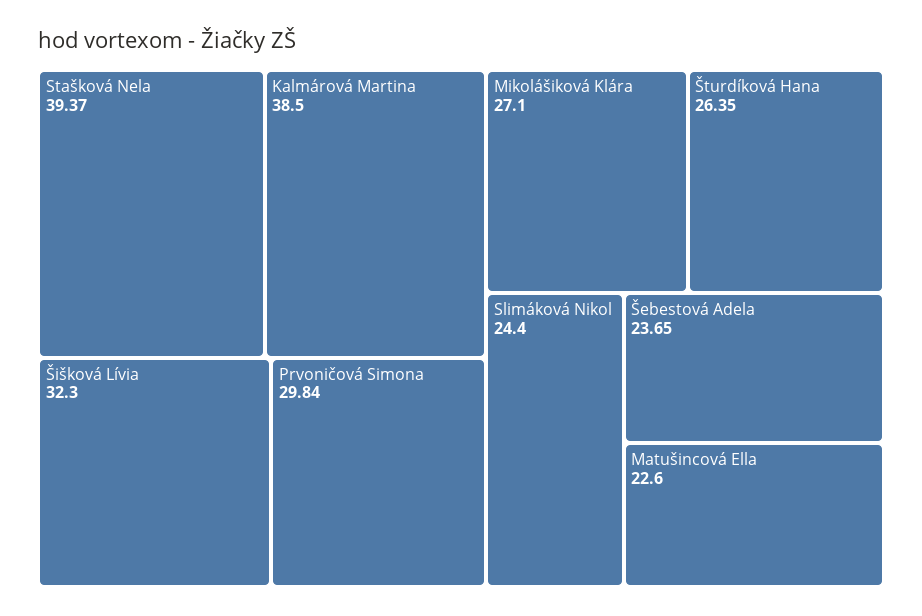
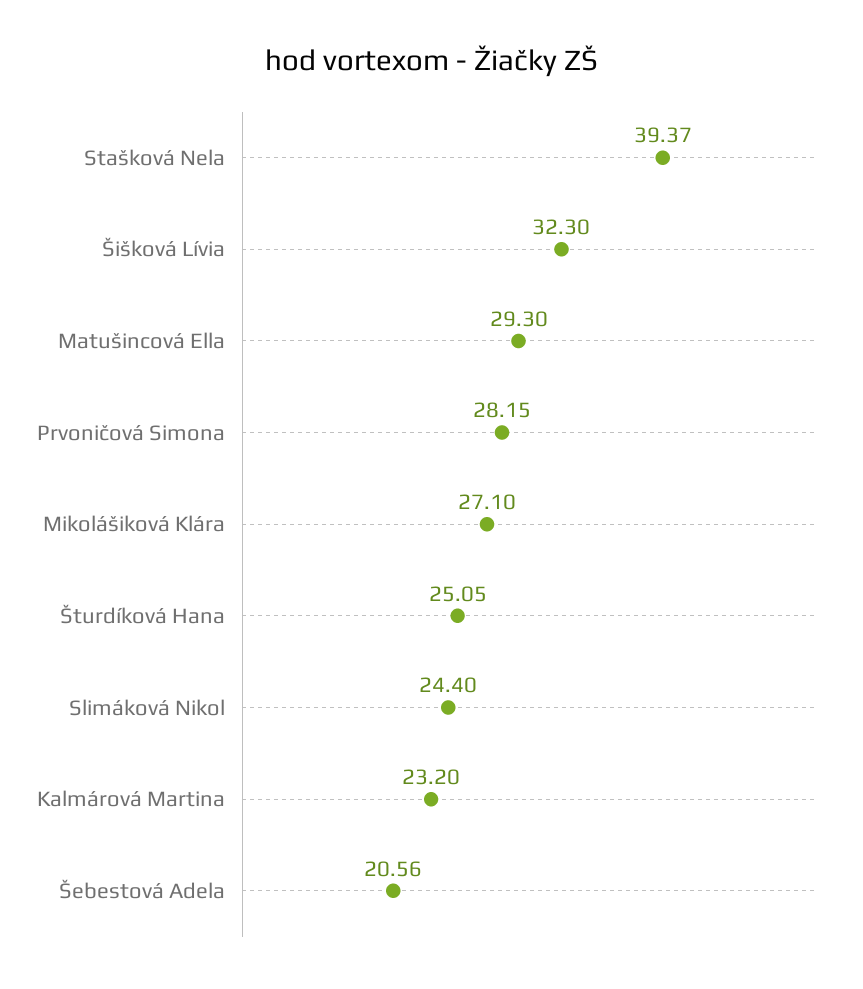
Kalmárová Martina: 38.5 -> 23.2
Prvoničová Simona: 29.84 -> 28.15
Šturdíková Hana: 26.35 -> 25.05
Šebestová Adela: 23.65 -> 20.56
Matušincová Ella: 22.6 -> 29.3

